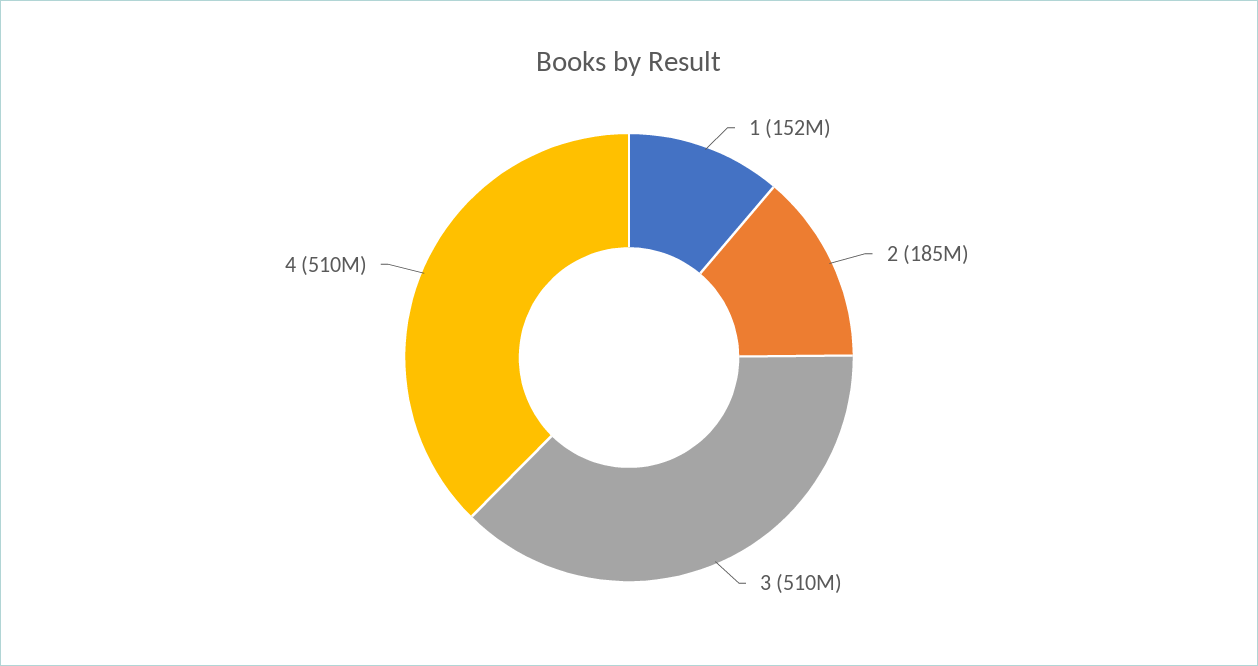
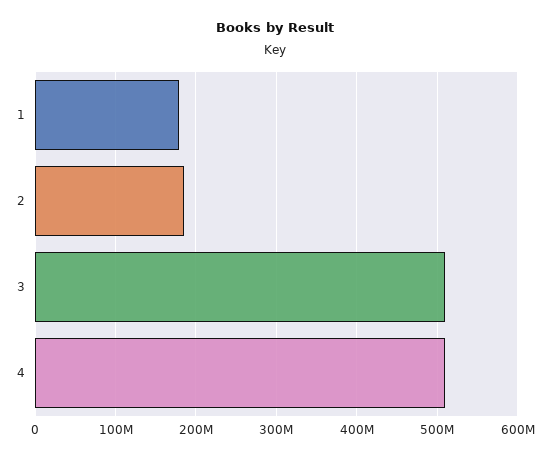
1: 152000000 -> 180000000

